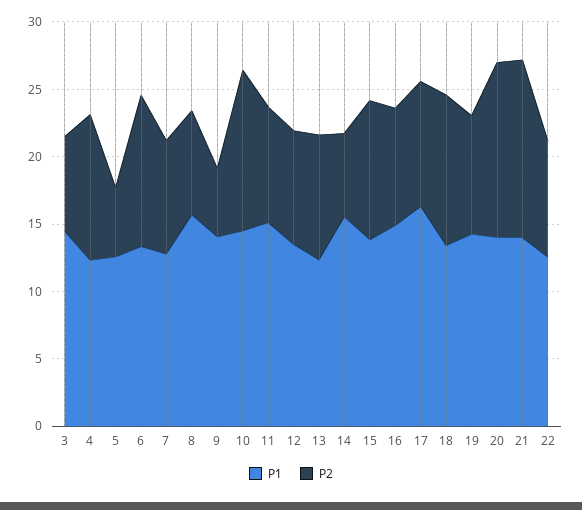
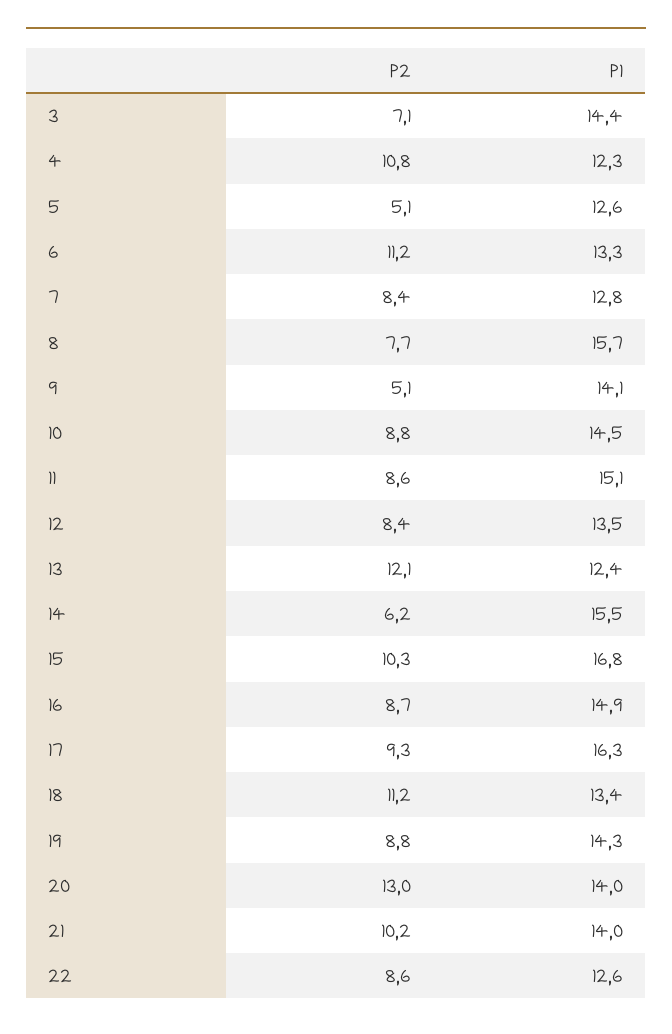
P2, 10: 12 -> 8.8
P2, 13: 9 -> 12.1
P1, 15: 14 -> 16.8
P2, 21: 13 -> 10.2

